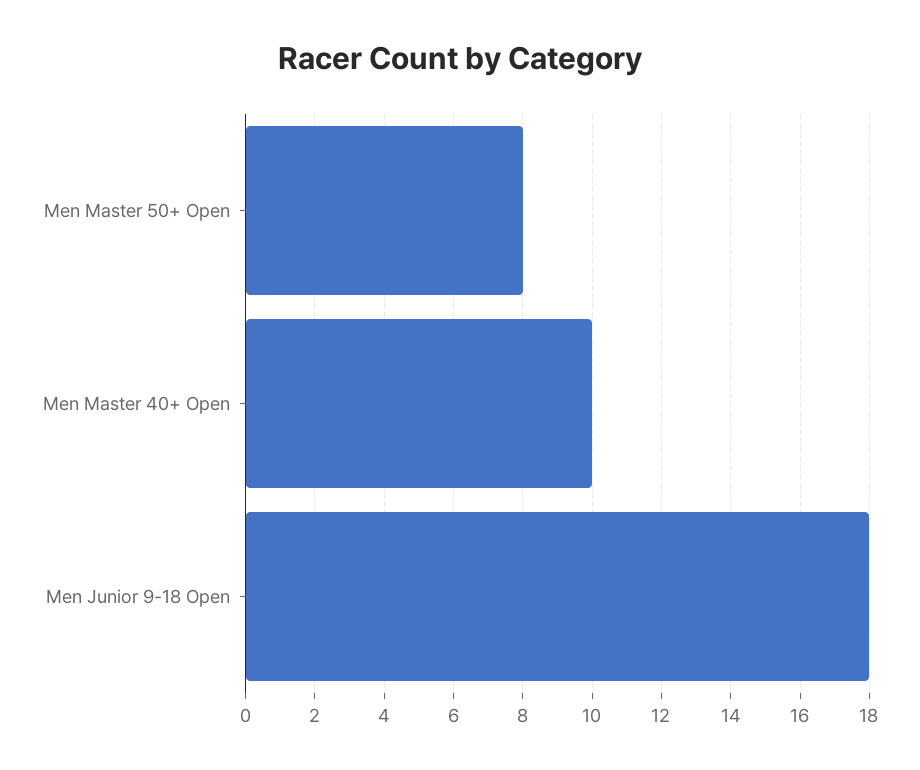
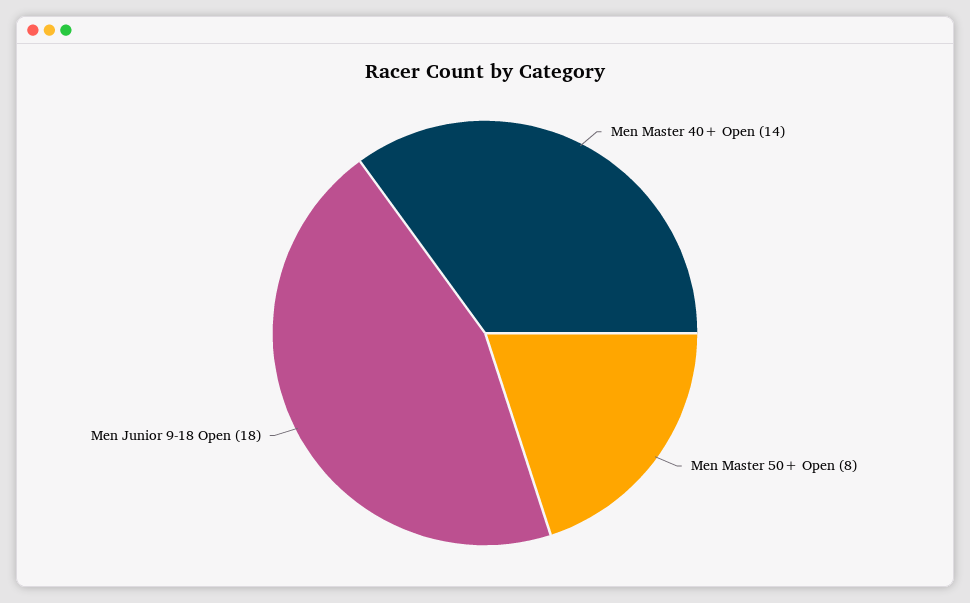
Men Master 40+ Open: 10 -> 14

